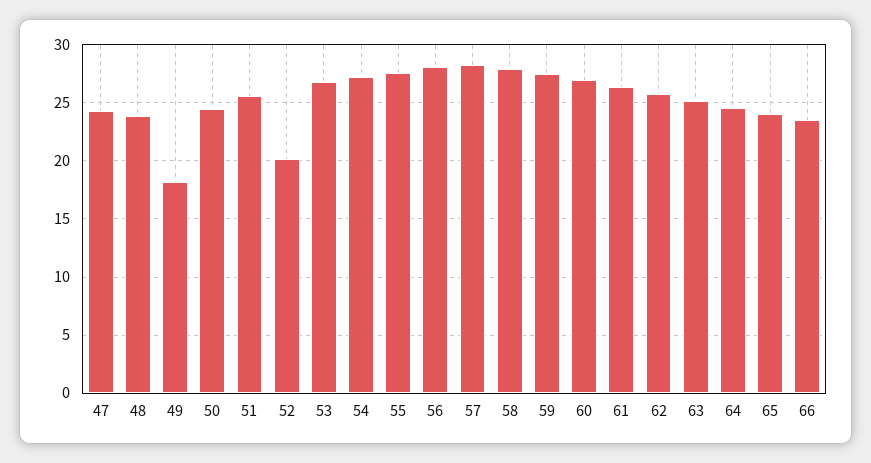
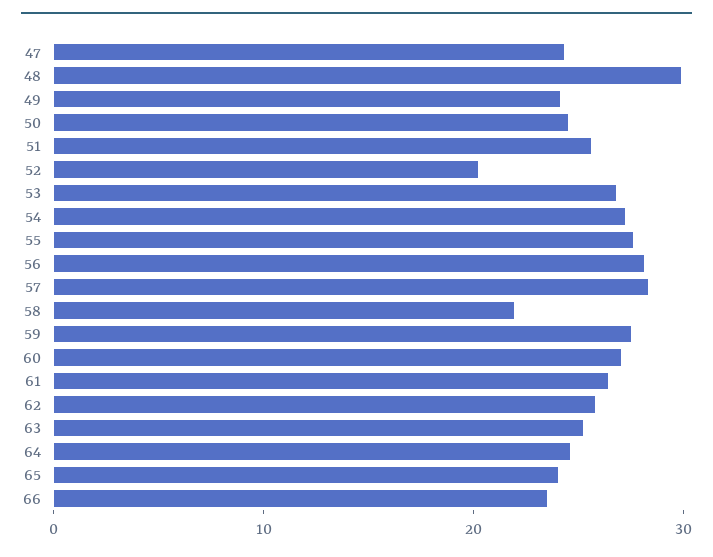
48: 24 -> 30
49: 18 -> 24
58: 28 -> 22

